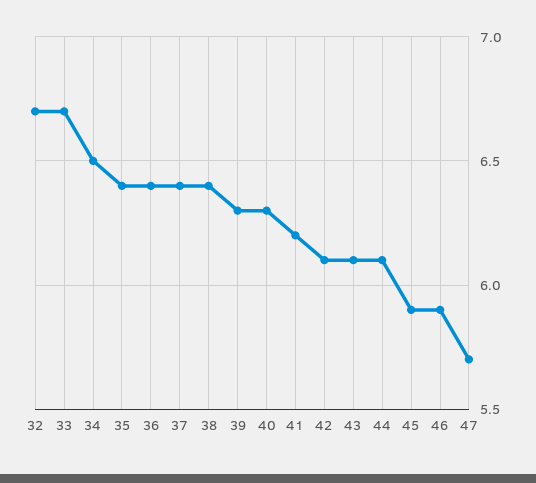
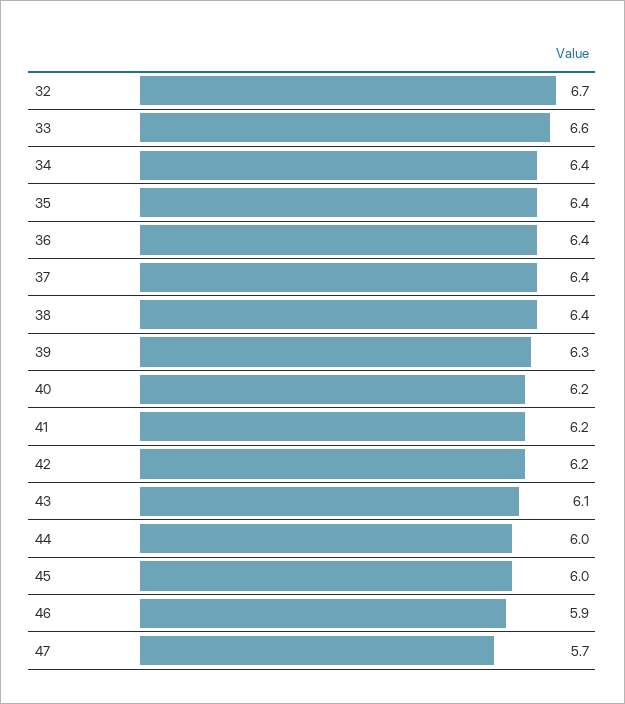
33: 6.7 -> 6.6
34: 6.5 -> 6.4
40: 6.3 -> 6.2
42: 6.1 -> 6.2
44: 6.1 -> 6
45: 5.9 -> 6

